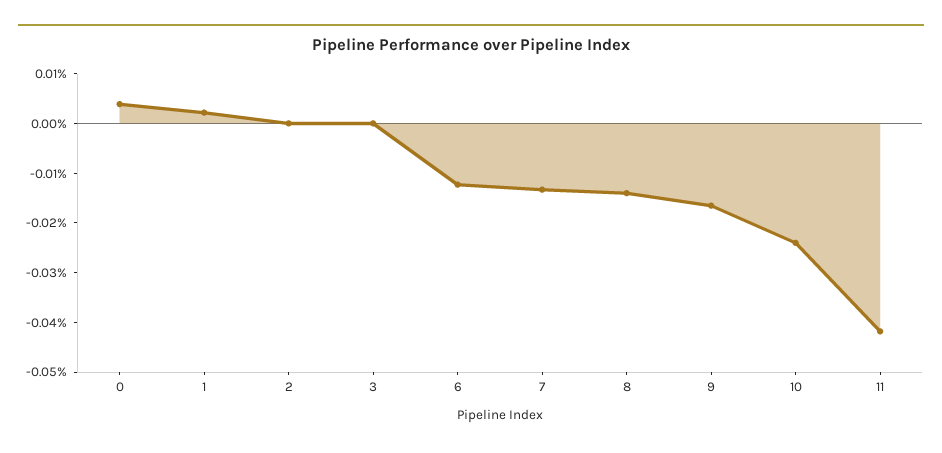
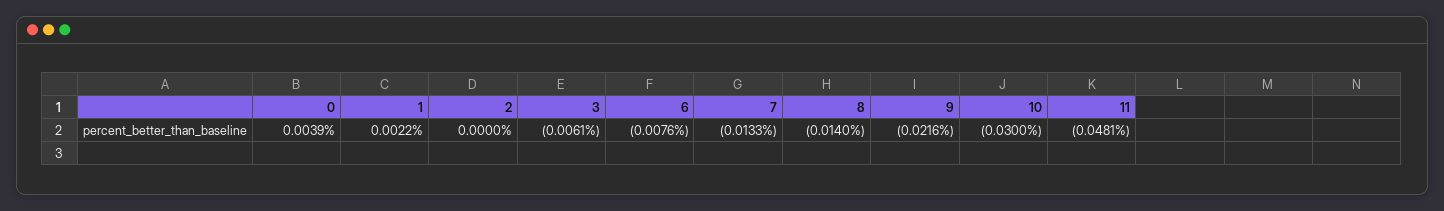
3: 0 -> -0.0061
6: -0.012 -> -0.0076
9: -0.016 -> -0.0216
10: -0.024 -> -0.03
11: -0.042 -> -0.0481

